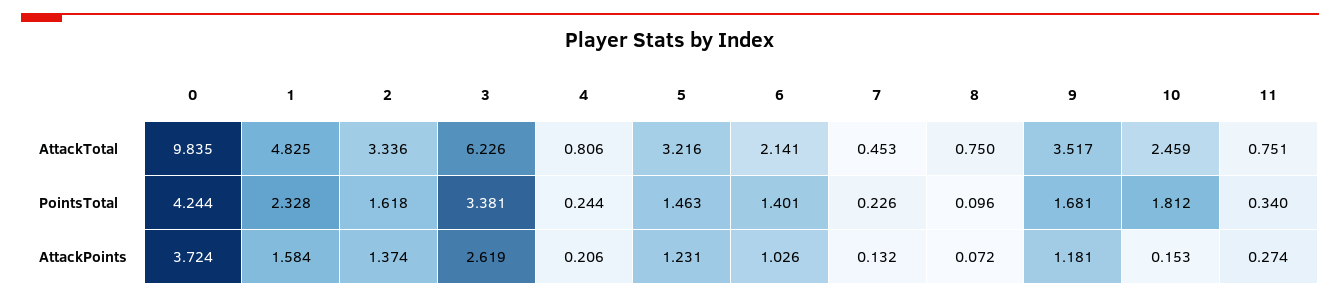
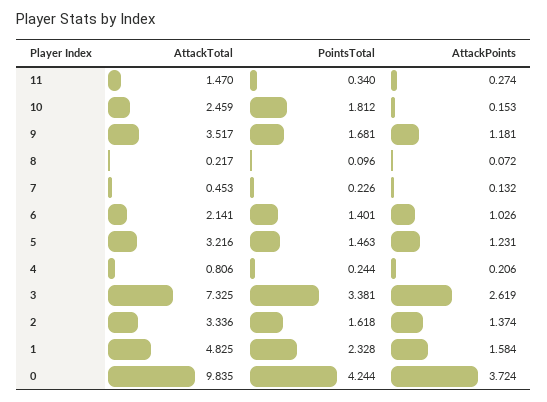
3, AttackTotal: 6.226 -> 7.325
8, AttackTotal: 0.75 -> 0.217
11, AttackTotal: 0.751 -> 1.47

